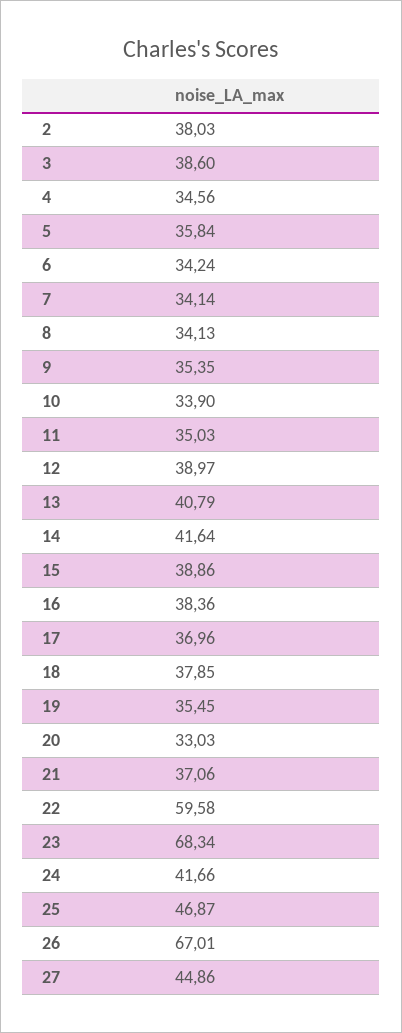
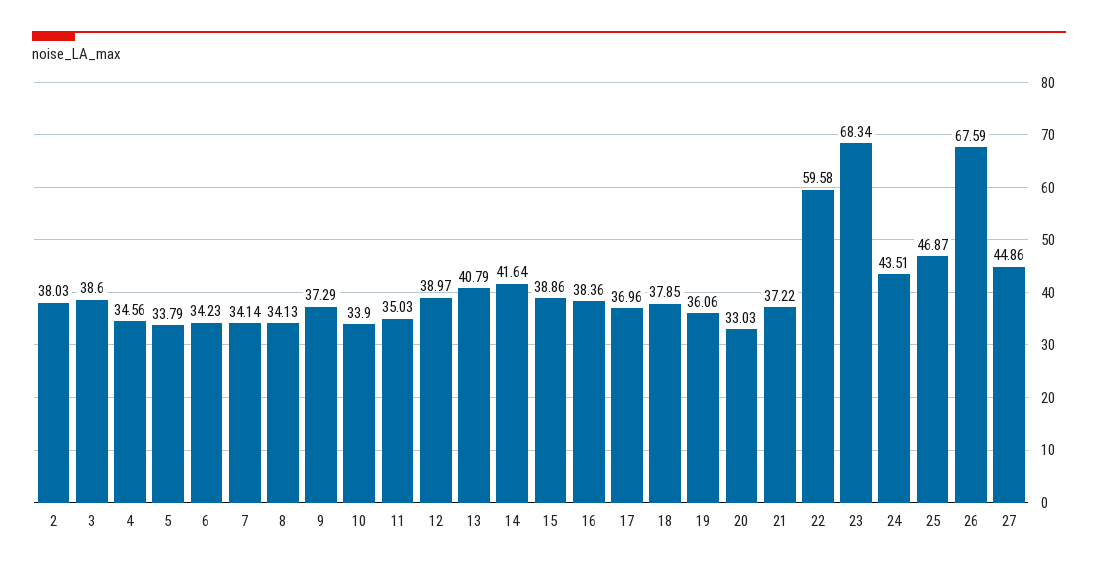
5: 35.84 -> 33.79
6: 34.24 -> 34.23
9: 35.35 -> 37.29
19: 35.45 -> 36.06
21: 37.06 -> 37.22
24: 41.66 -> 43.51
26: 67.01 -> 67.59

